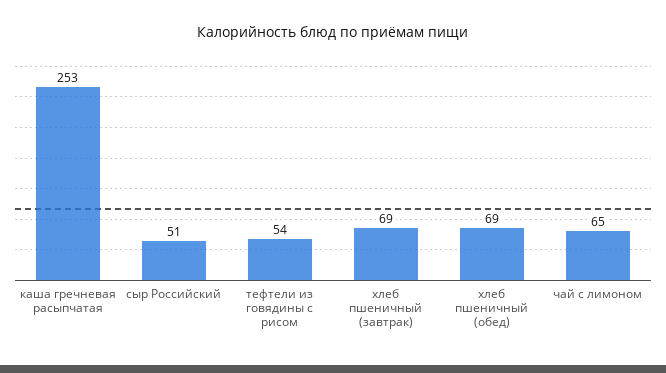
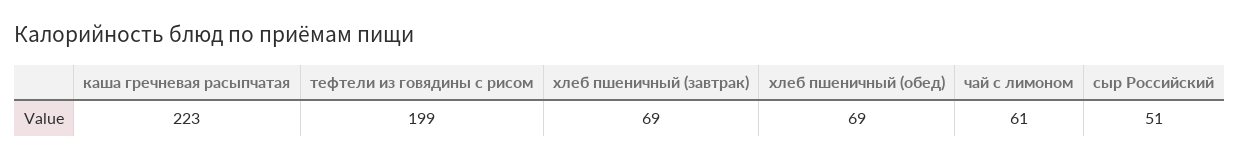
каша гречневая расыпчатая: 253 -> 223
тефтели из говядины с рисом: 54 -> 199
чай с лимоном: 65 -> 61

